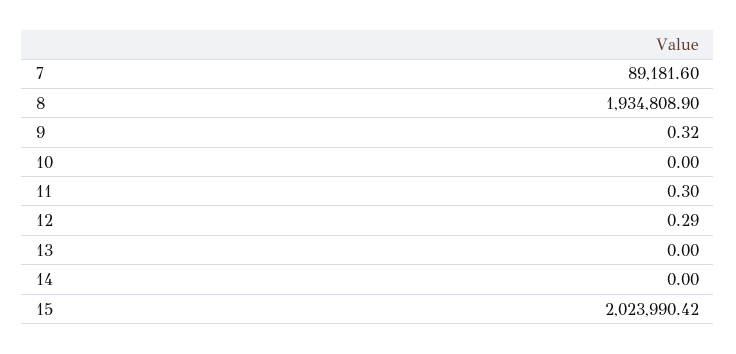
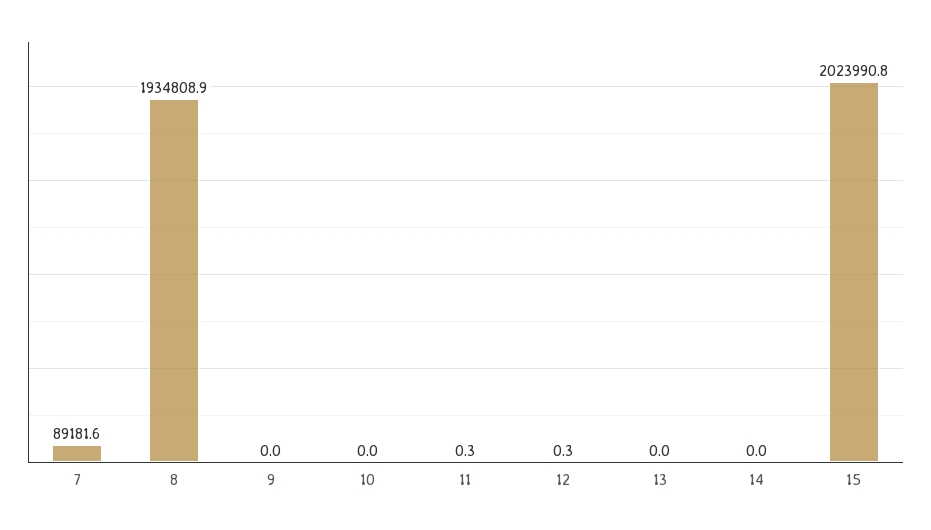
9: 0.32 -> 0
15: 2023990.42 -> 2023990.8

